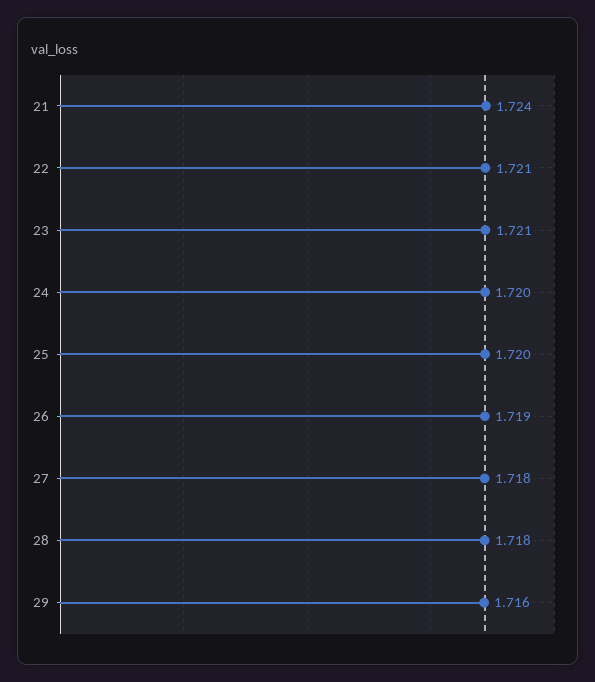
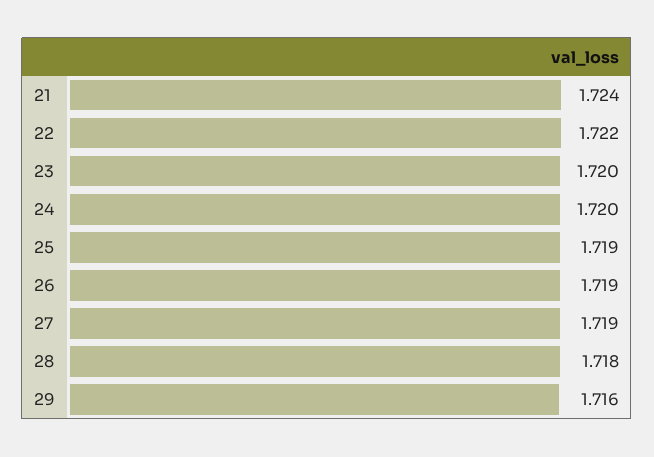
22: 1.721 -> 1.722
23: 1.721 -> 1.72
25: 1.72 -> 1.719
27: 1.718 -> 1.719

